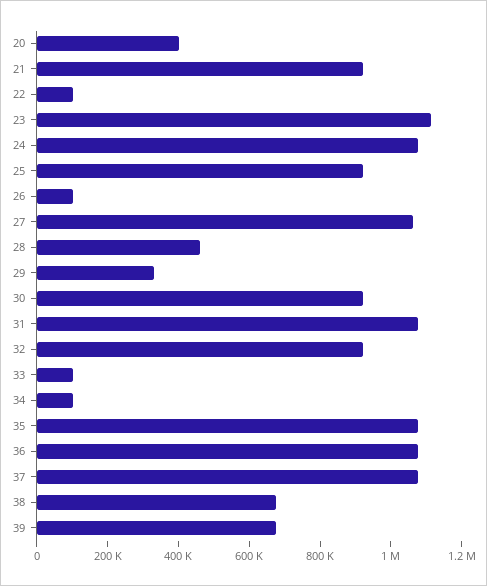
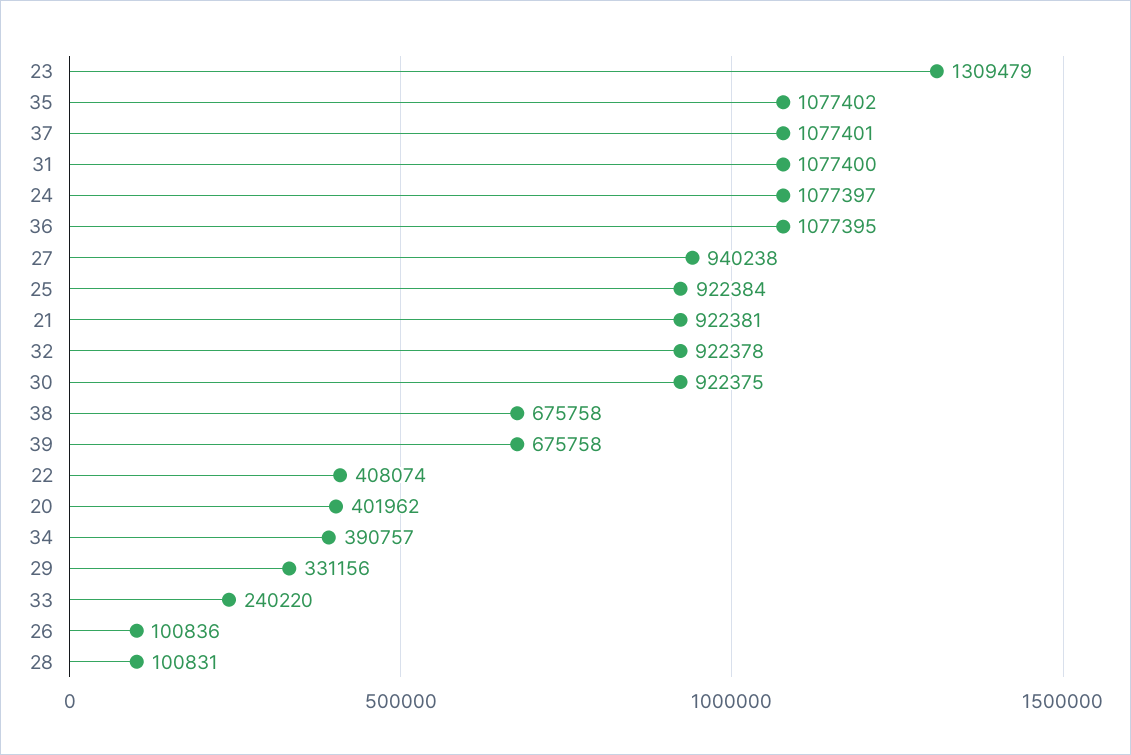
22: 100000 -> 408074
23: 1100000 -> 1309479
27: 1050000 -> 940238
28: 450000 -> 100831
33: 100000 -> 240220
34: 100000 -> 390757

